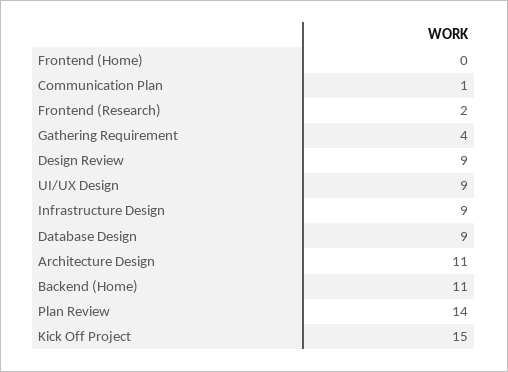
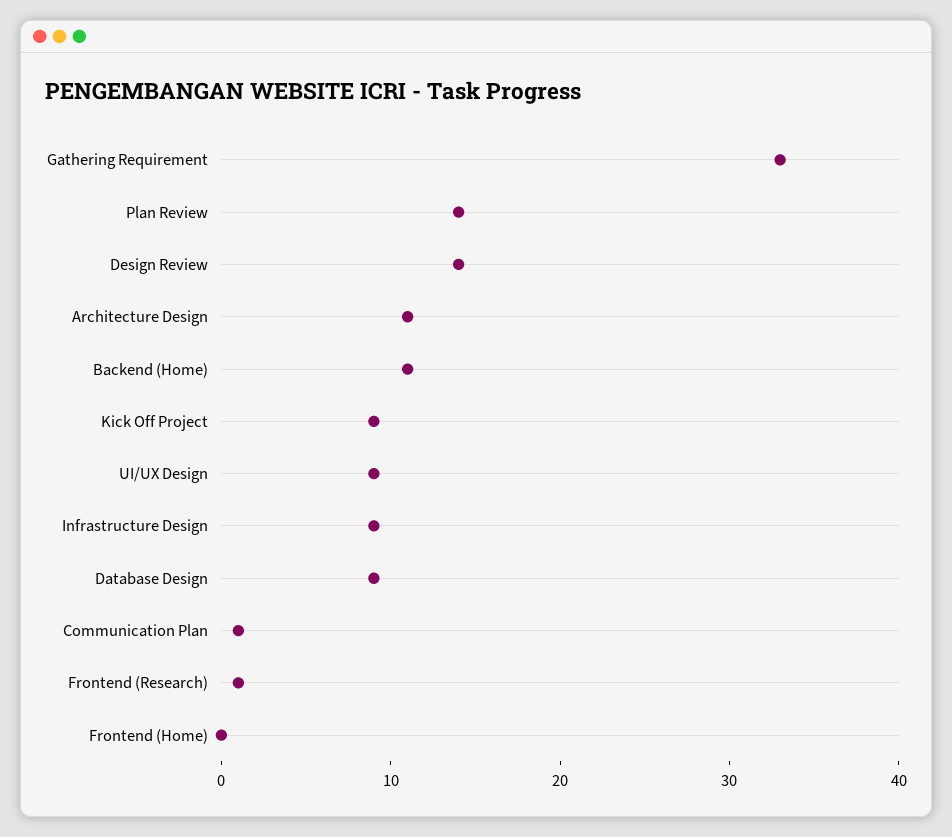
Frontend (Research): 2 -> 1
Gathering Requirement: 4 -> 33
Design Review: 9 -> 14
Kick Off Project: 15 -> 9

